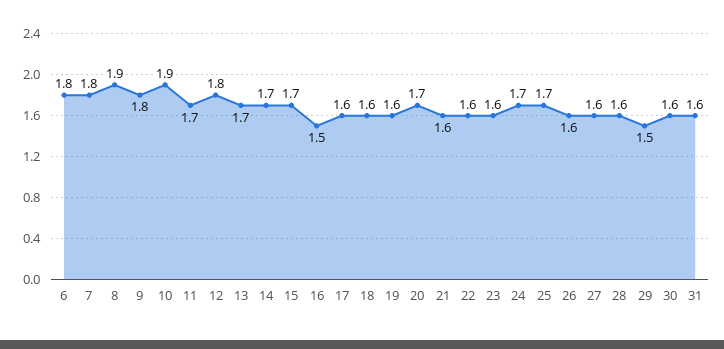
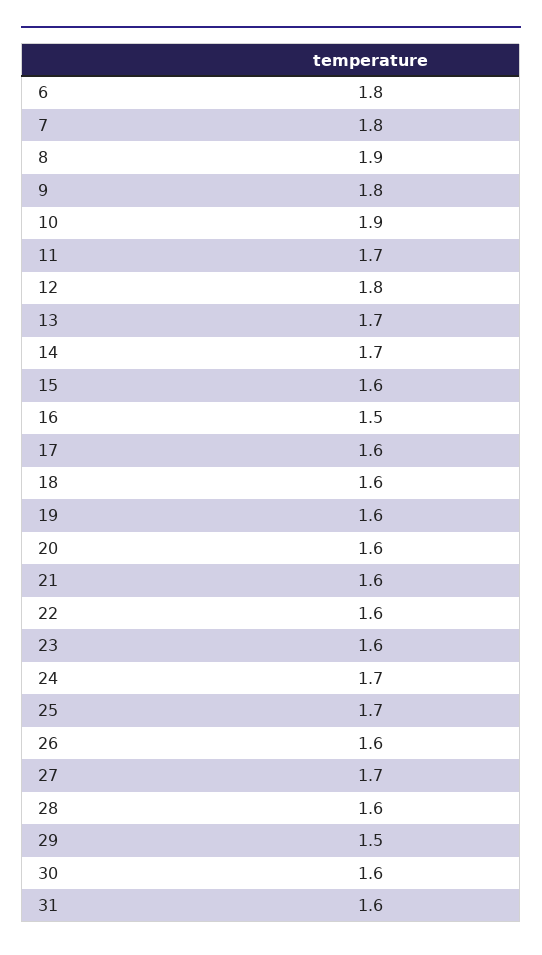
15: 1.7 -> 1.6
20: 1.7 -> 1.6
27: 1.6 -> 1.7

